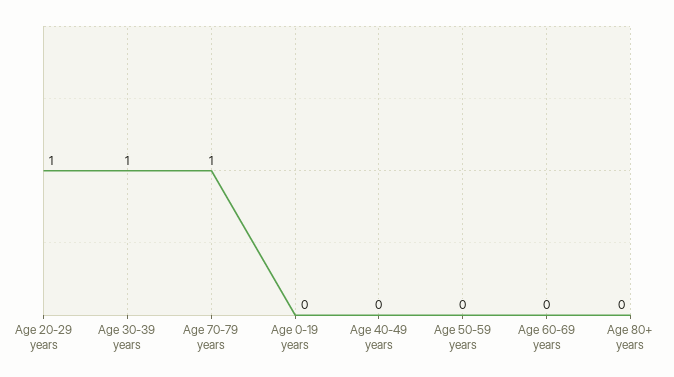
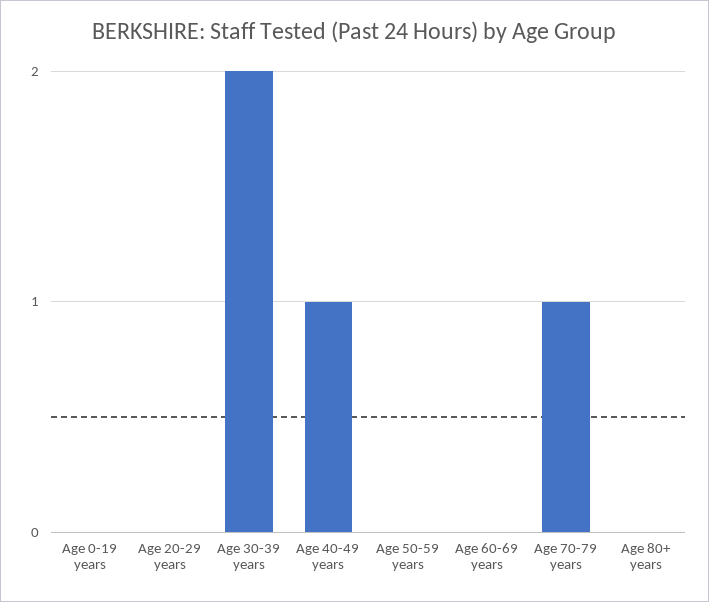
Age 20-29 years: 1 -> 0
Age 30-39 years: 1 -> 2
Age 40-49 years: 0 -> 1

